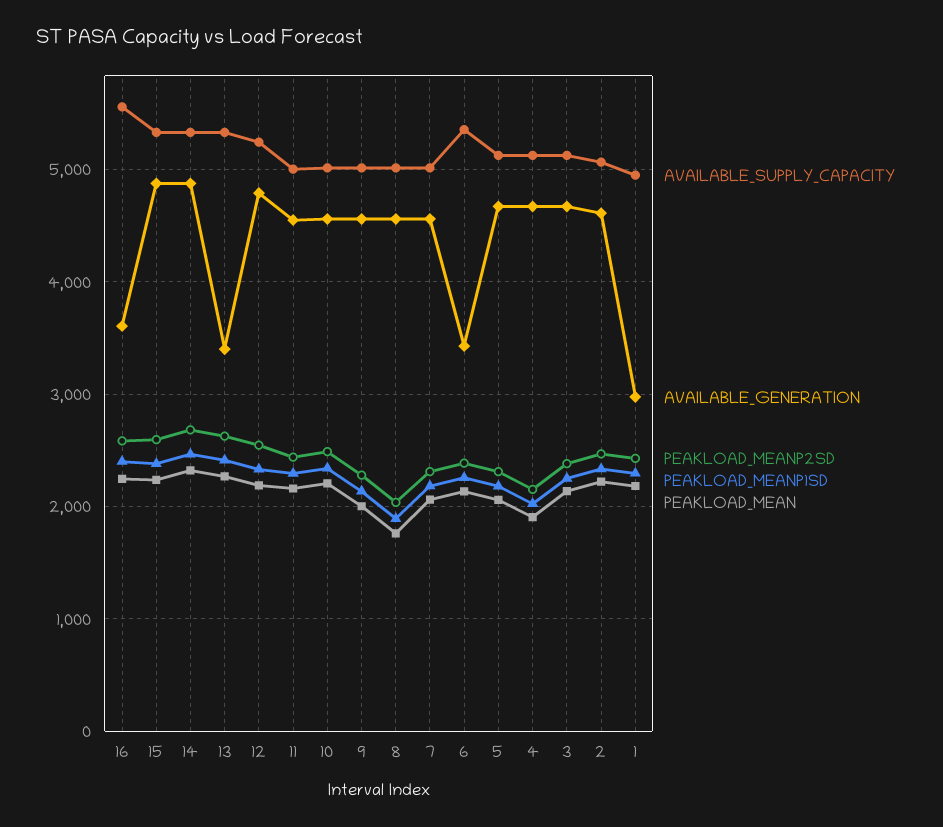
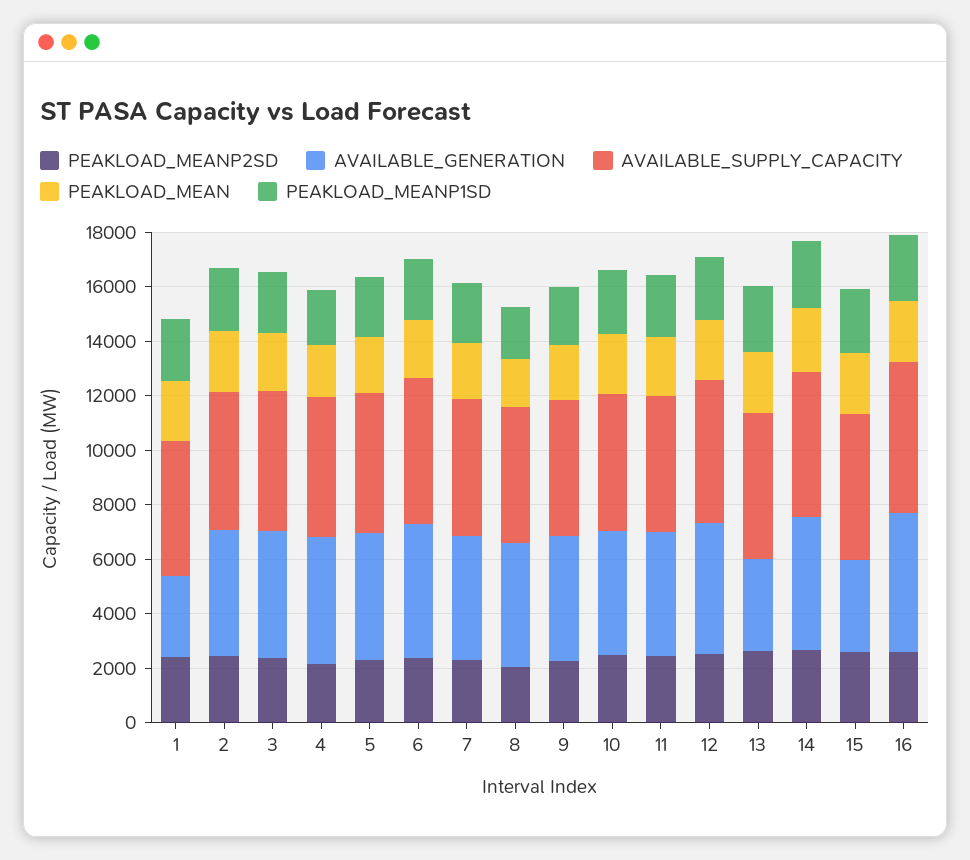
AVAILABLE_GENERATION, 16: 3600 -> 5000
AVAILABLE_GENERATION, 15: 4900 -> 3500
AVAILABLE_GENERATION, 6: 3400 -> 5000

